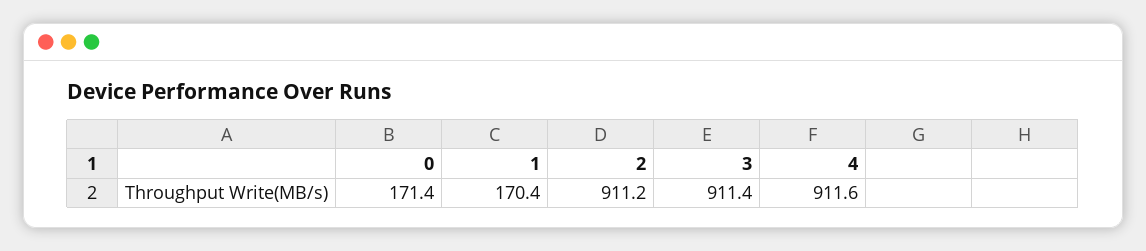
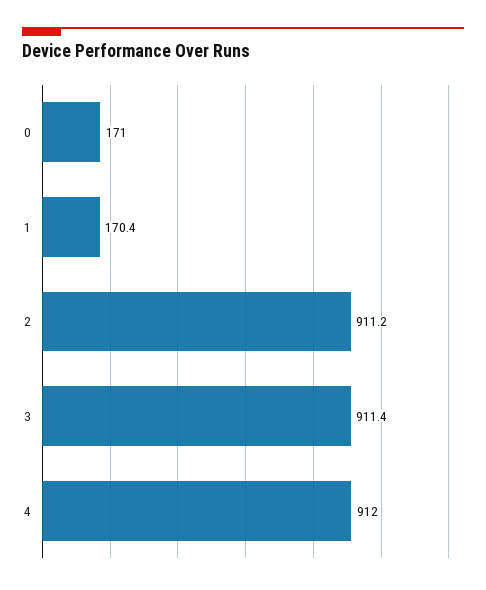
0: 171.4 -> 171
4: 911.6 -> 912

